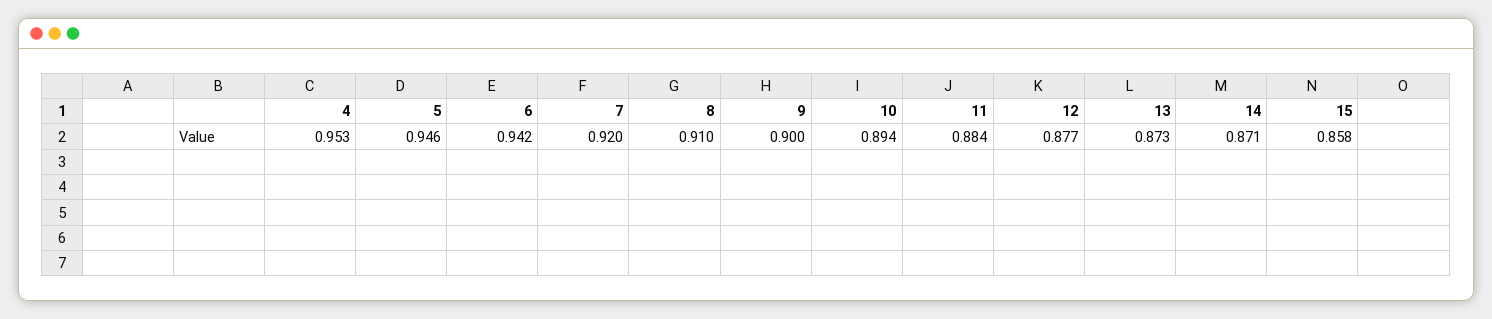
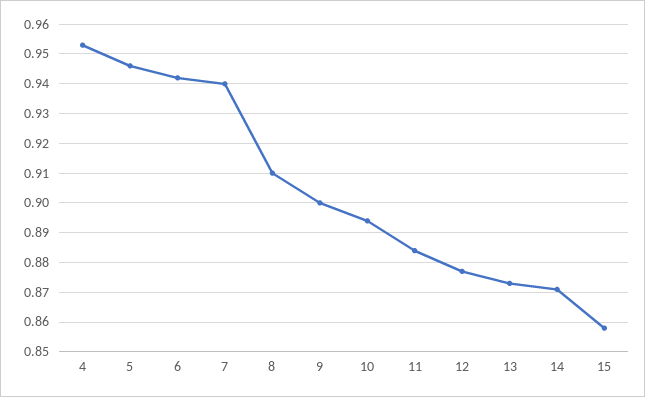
7: 0.92 -> 0.94

